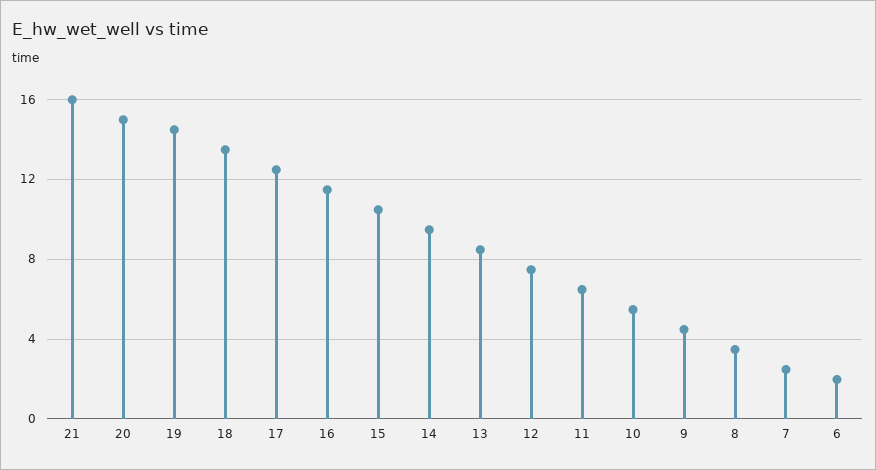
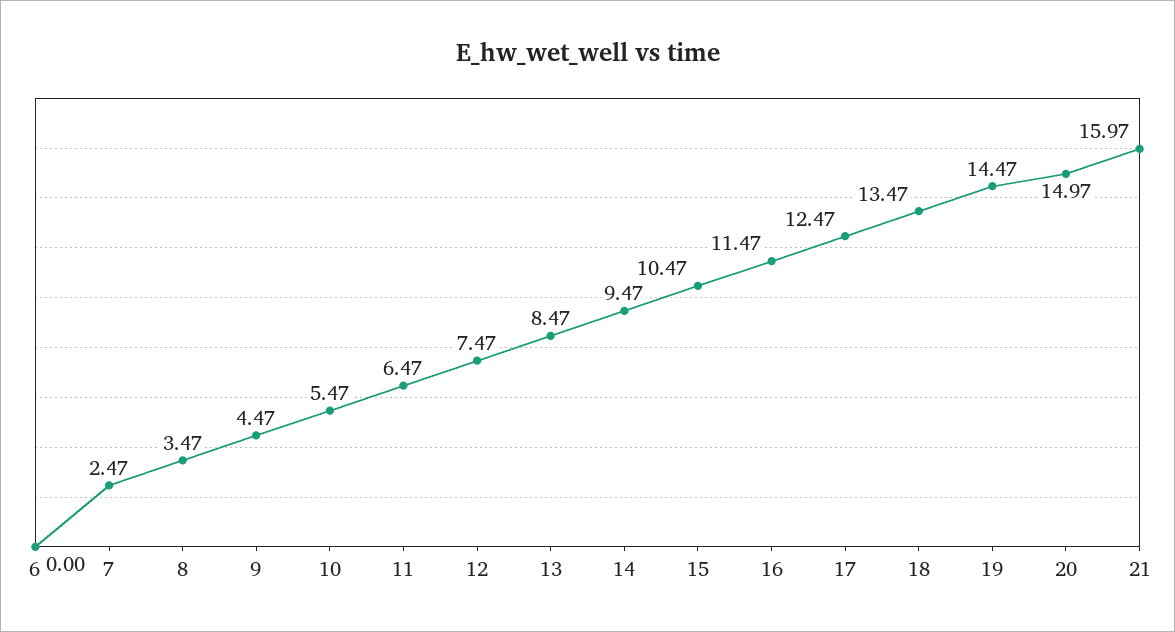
6: 2 -> 0

